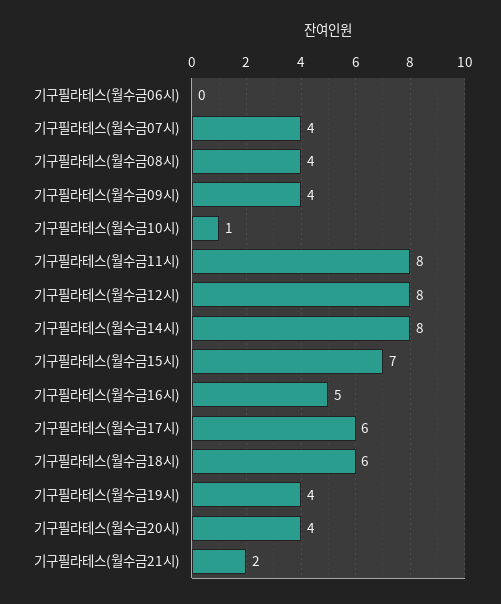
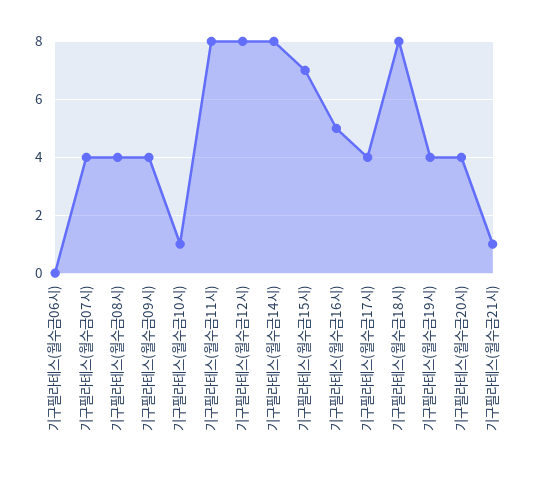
기구필라테스(월수금17시): 6 -> 4
기구필라테스(월수금18시): 6 -> 8
기구필라테스(월수금21시): 2 -> 1

